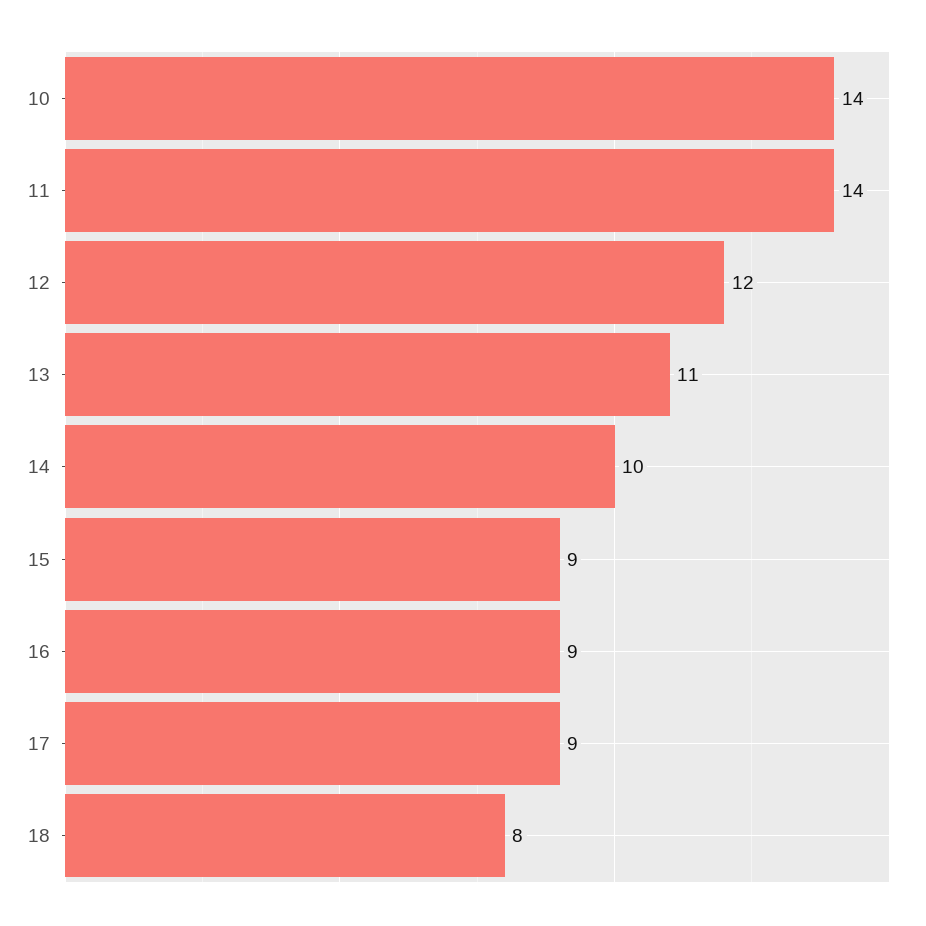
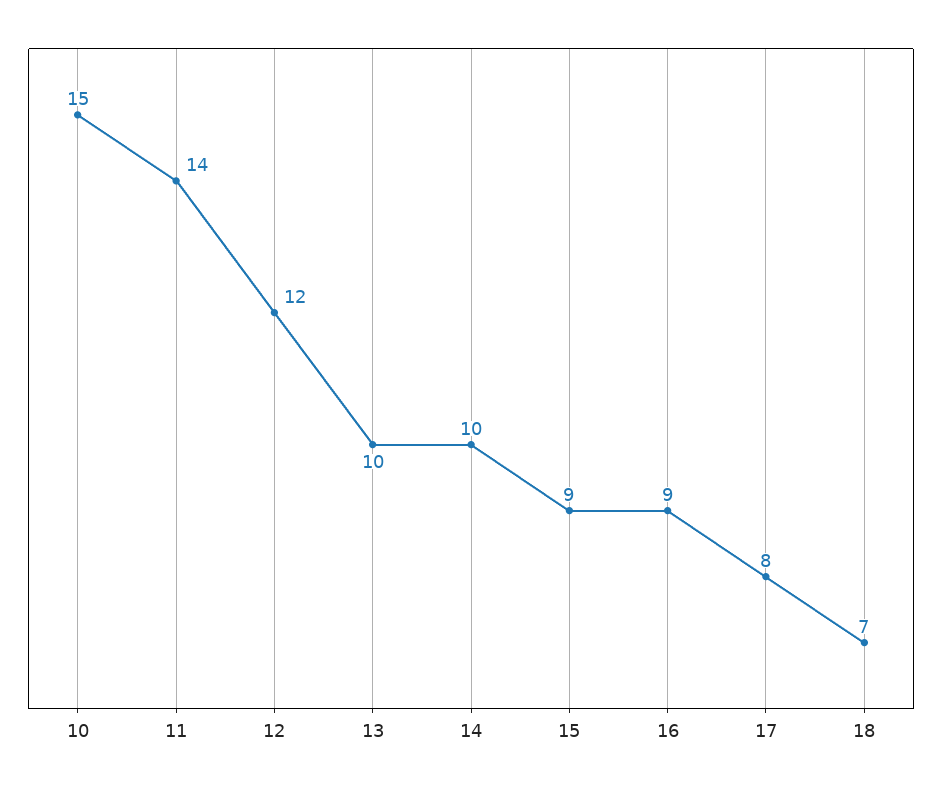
10: 14 -> 15
13: 11 -> 10
17: 9 -> 8
18: 8 -> 7

